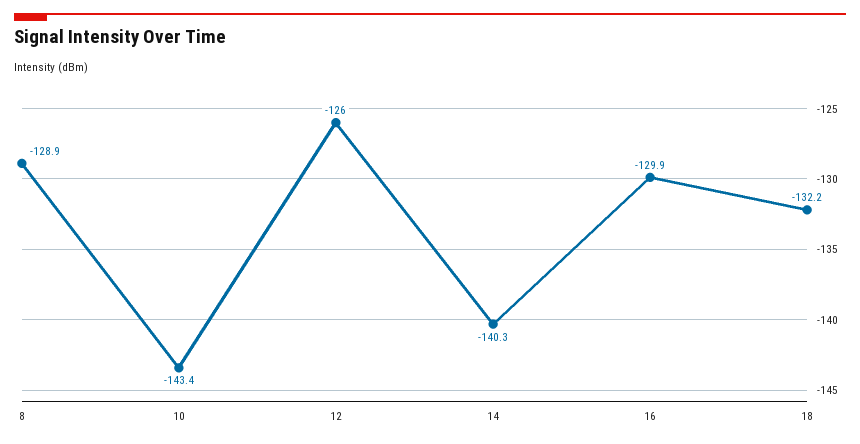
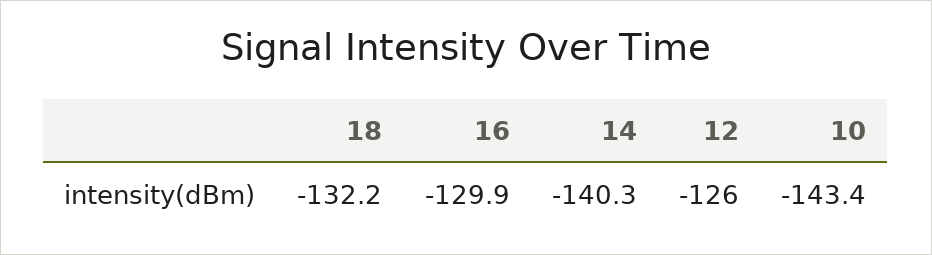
8: -128.9 -> none

